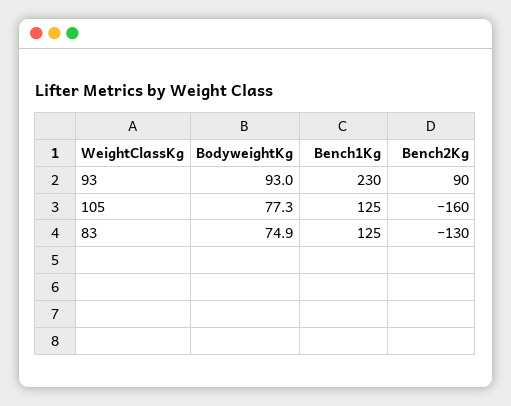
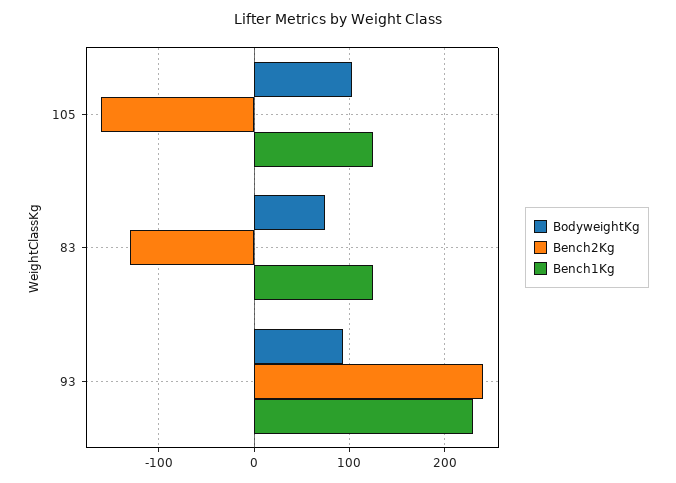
Bench2Kg, 93: 90 -> 240
BodyweightKg, 105: 77.3 -> 100

